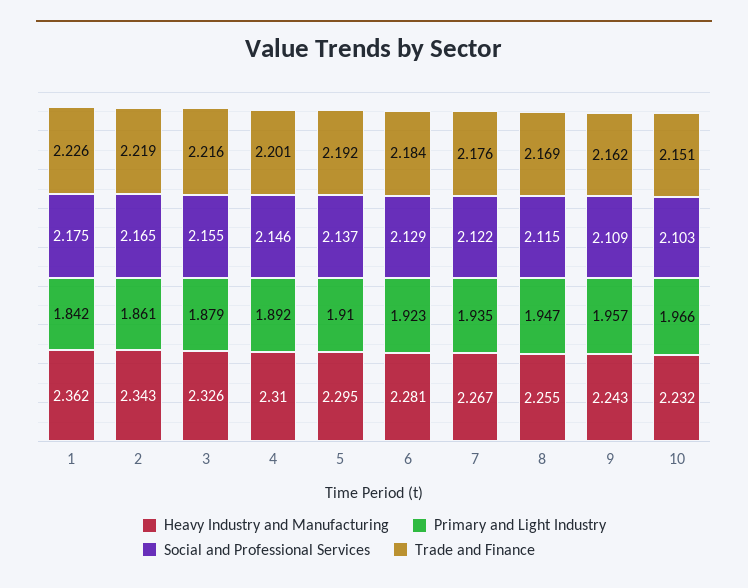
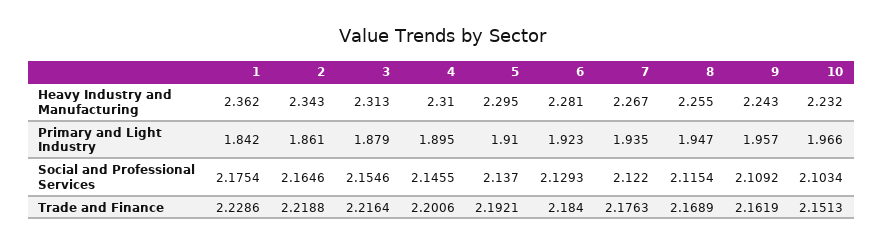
Trade and Finance, 1: 2.226 -> 2.2286
Heavy Industry and Manufacturing, 3: 2.326 -> 2.313
Primary and Light Industry, 4: 1.892 -> 1.895

